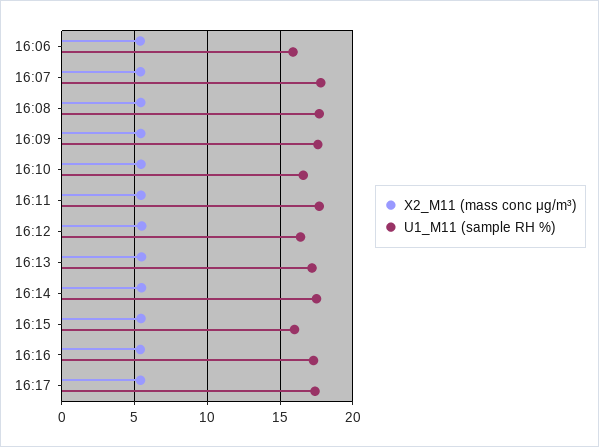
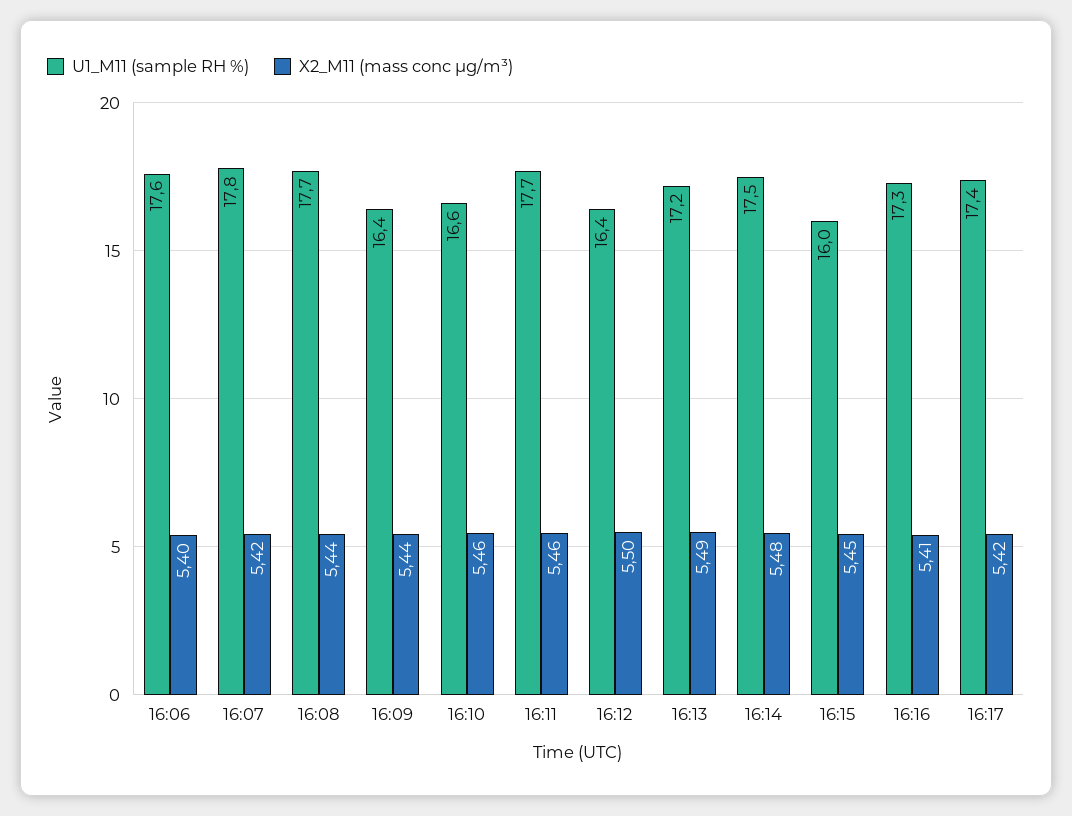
U1_M11 (sample RH %), 16:06: 16 -> 17.6
U1_M11 (sample RH %), 16:09: 17.5 -> 16.4

